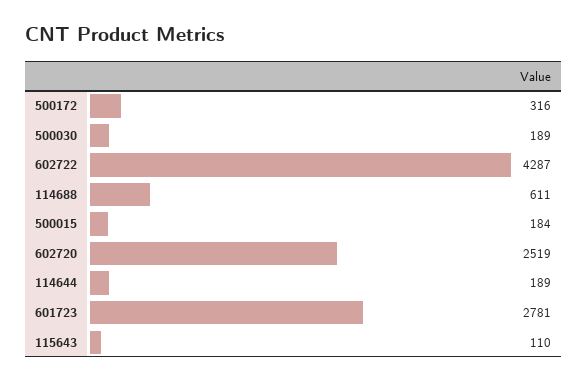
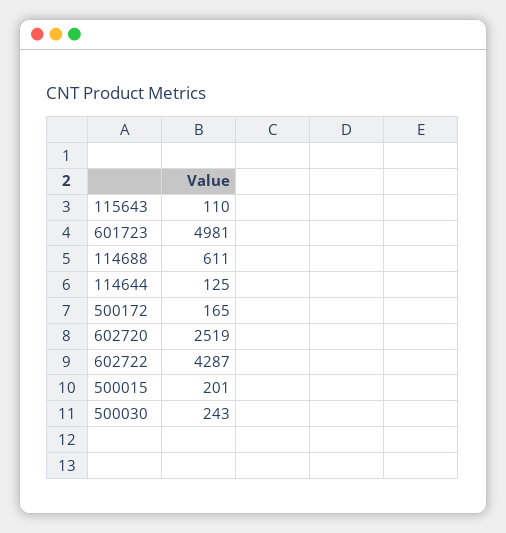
500172: 316 -> 165
500030: 189 -> 243
500015: 184 -> 201
114644: 189 -> 125
601723: 2781 -> 4981

